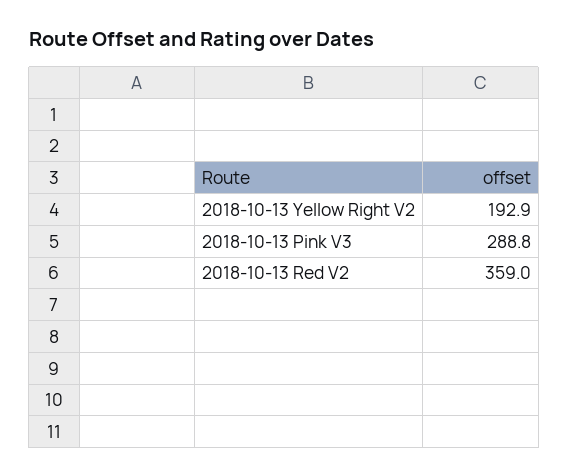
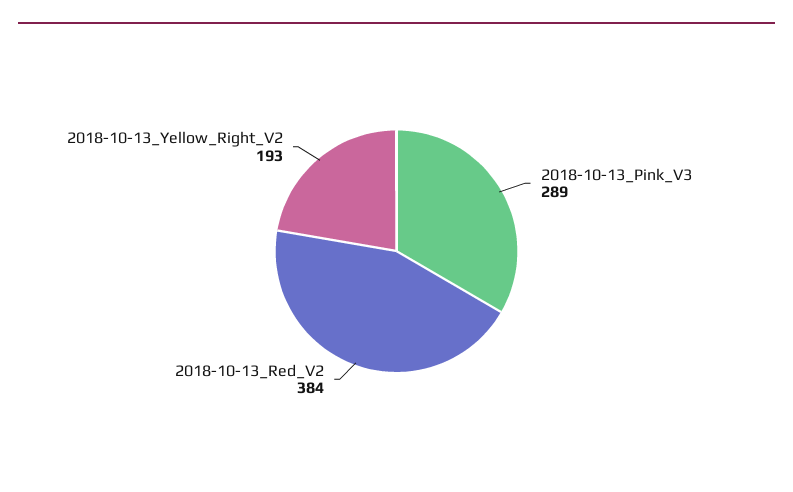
2018-10-13 Red V2: 359 -> 384

